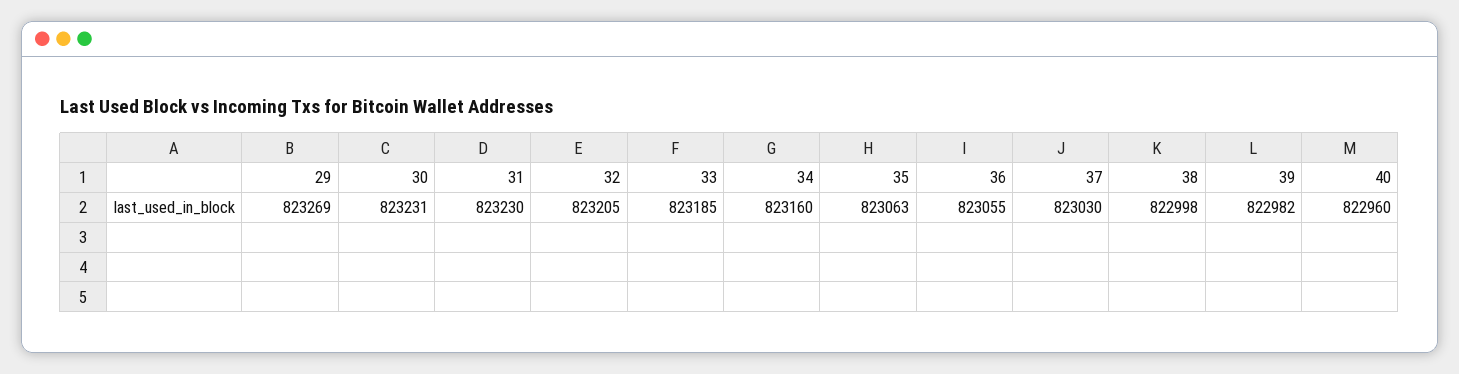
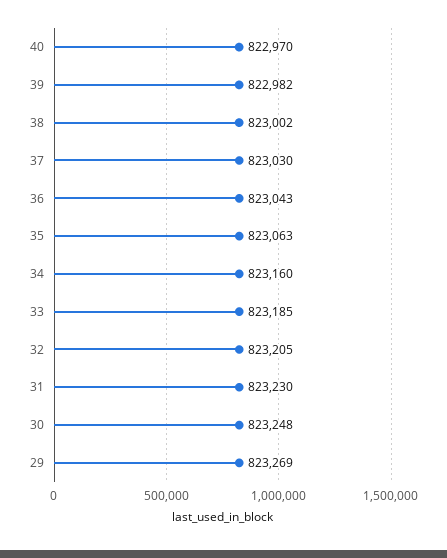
30: 823231 -> 823248
36: 823055 -> 823043
38: 822998 -> 823002
40: 822960 -> 822970

